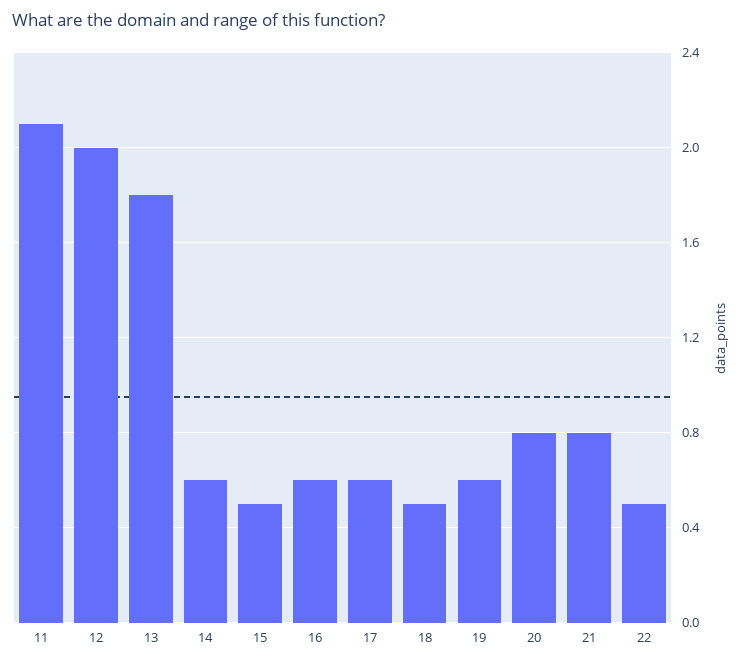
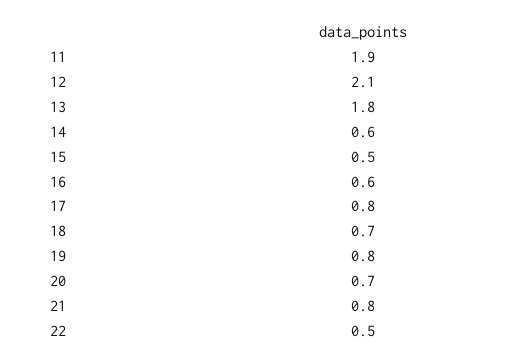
11: 2.1 -> 1.9
12: 2 -> 2.1
17: 0.6 -> 0.8
18: 0.5 -> 0.7
19: 0.6 -> 0.8
20: 0.8 -> 0.7

